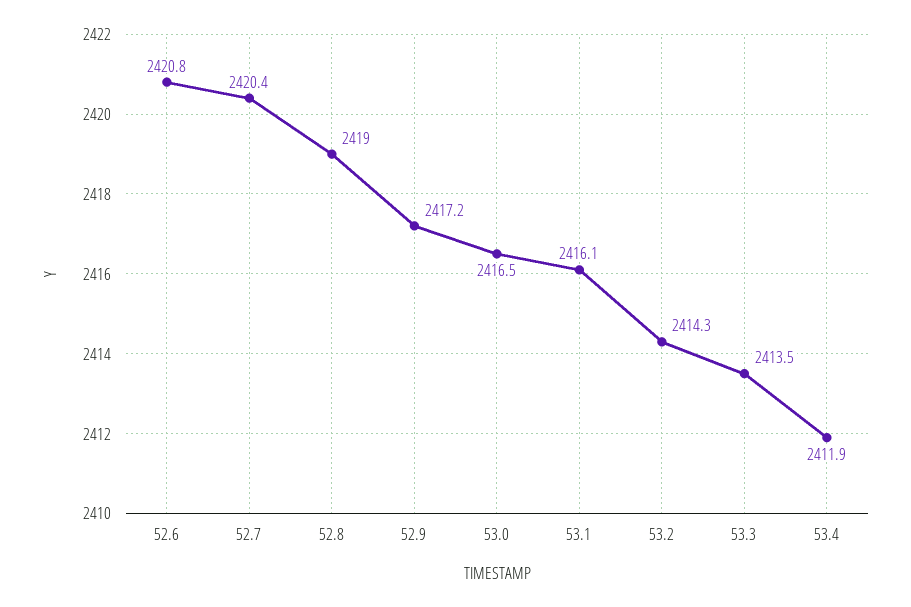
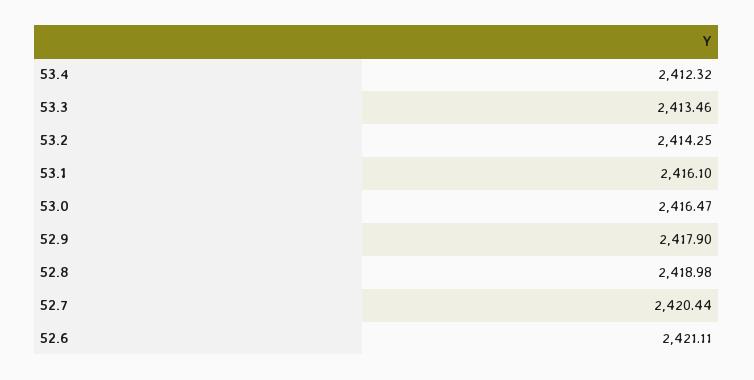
52.6: 2420.8 -> 2421.11
52.9: 2417.2 -> 2417.9
53.4: 2411.9 -> 2412.32

